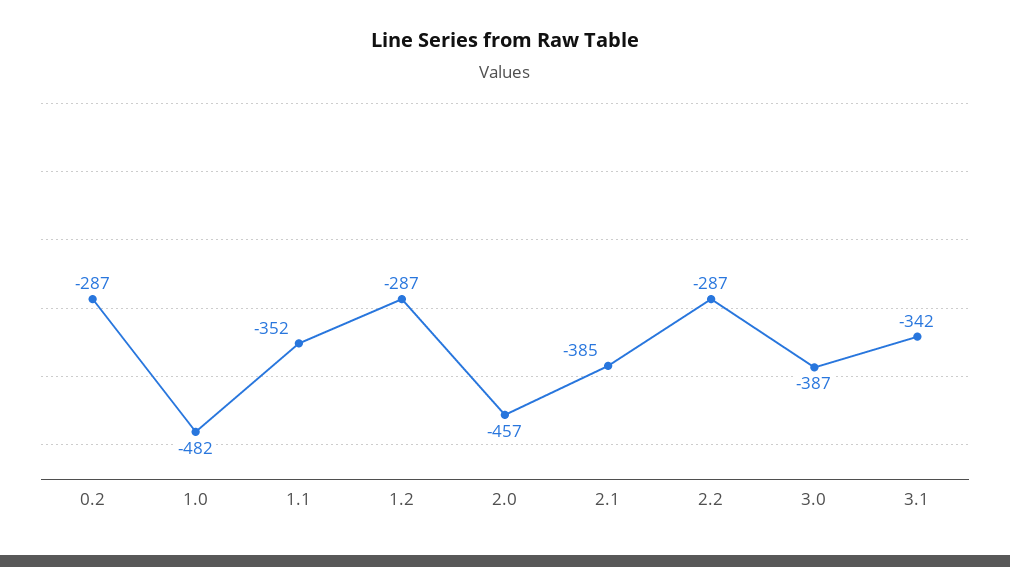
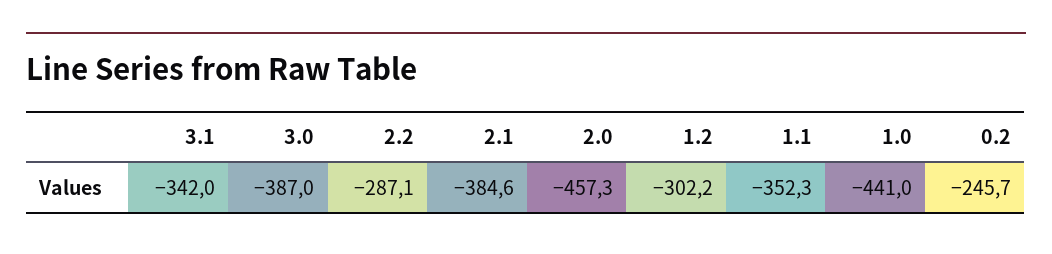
0.2: -287 -> -245.7
1.0: -482 -> -441
1.2: -287 -> -302.2

